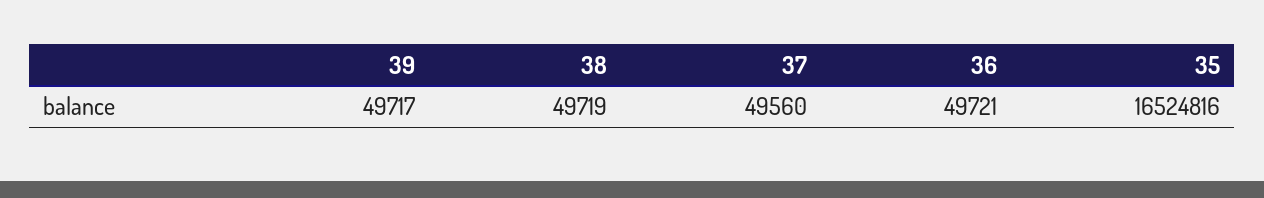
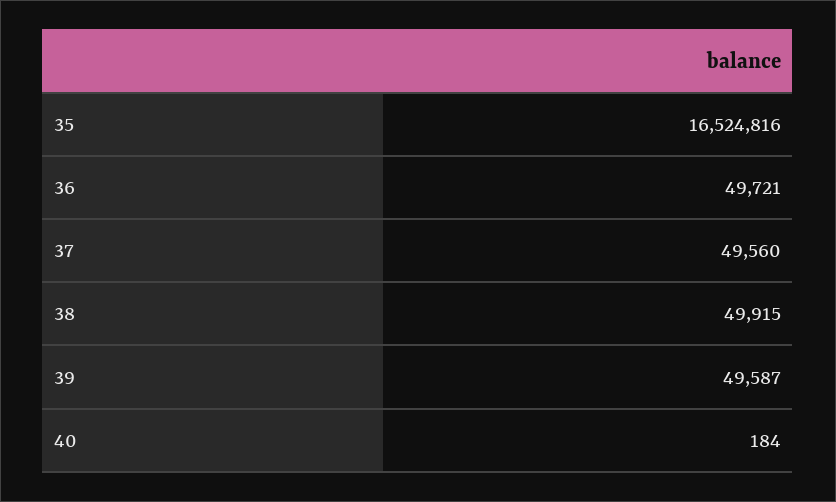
39: 49717 -> 49587
38: 49719 -> 49915
40: none -> 184

